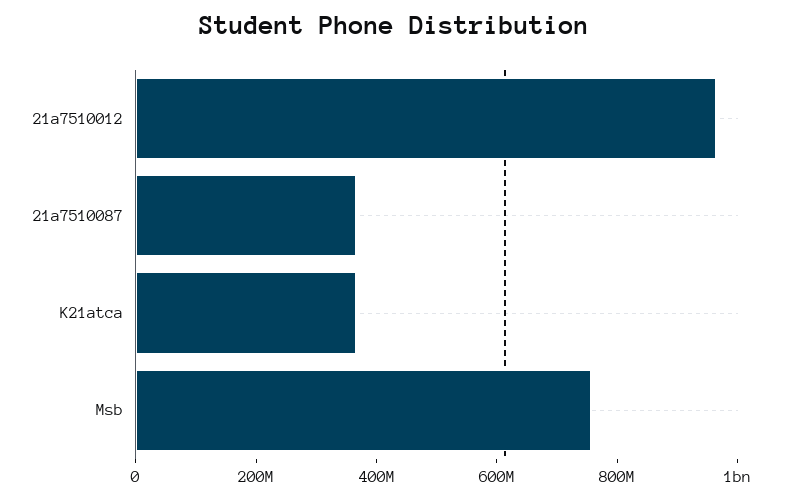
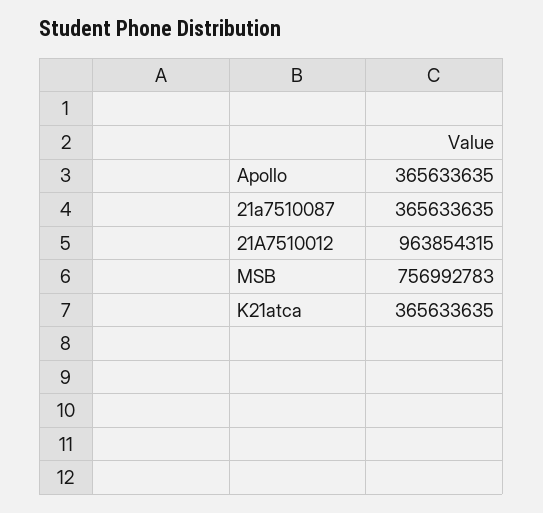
Apollo: none -> 365633635

